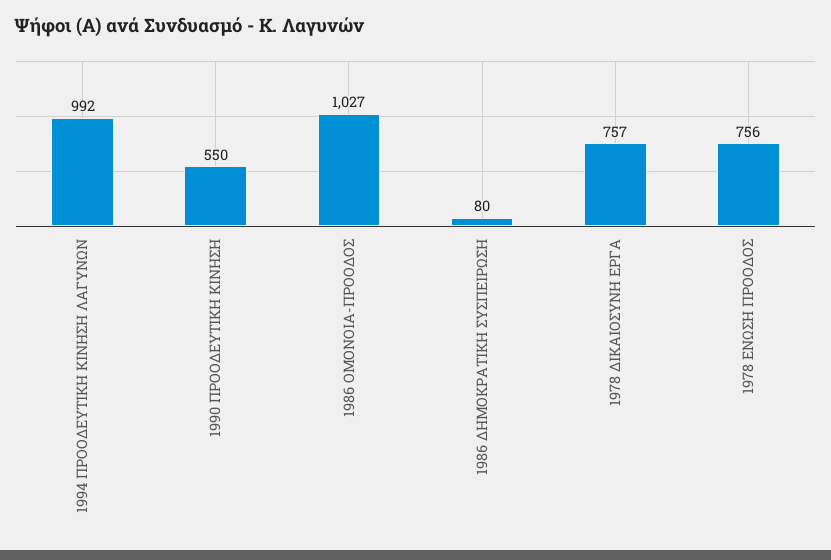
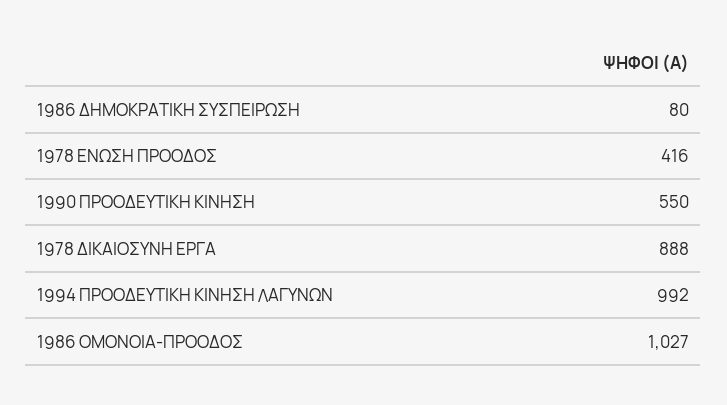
1978 ΔΙΚΑΙΟΣΥΝΗ ΕΡΓΑ: 757 -> 888
1978 ΕΝΩΣΗ ΠΡΟΟΔΟΣ: 756 -> 416

